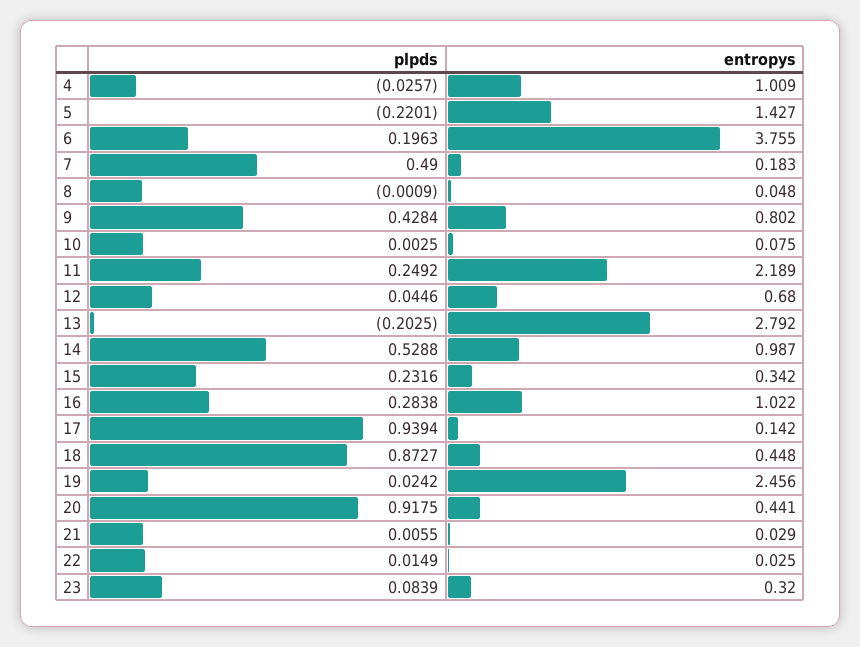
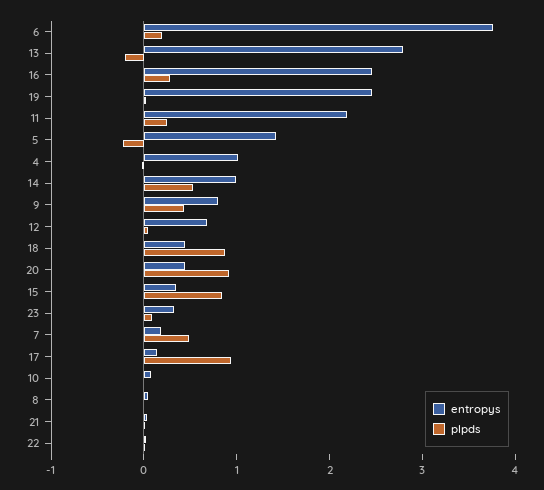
plpds, 15: 0.2316 -> 0.8
entropys, 16: 1.022 -> 2.4

